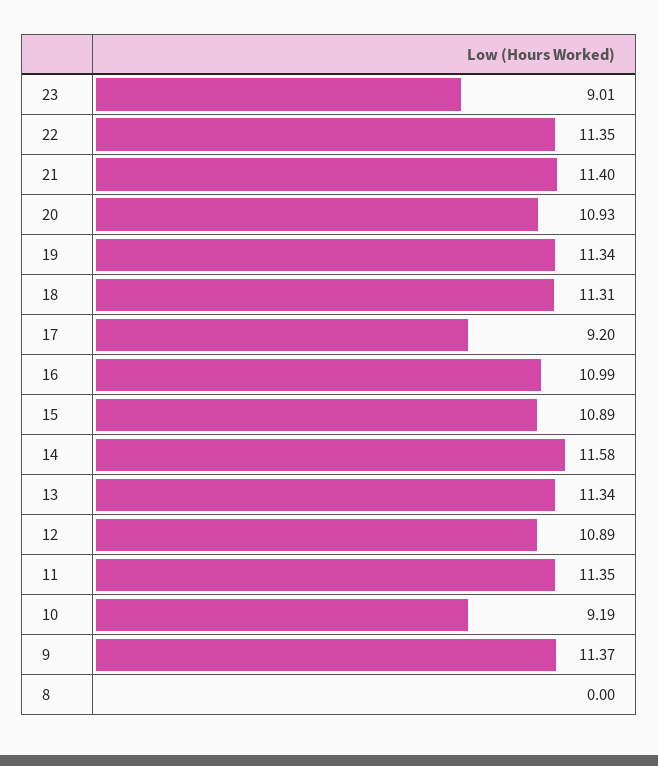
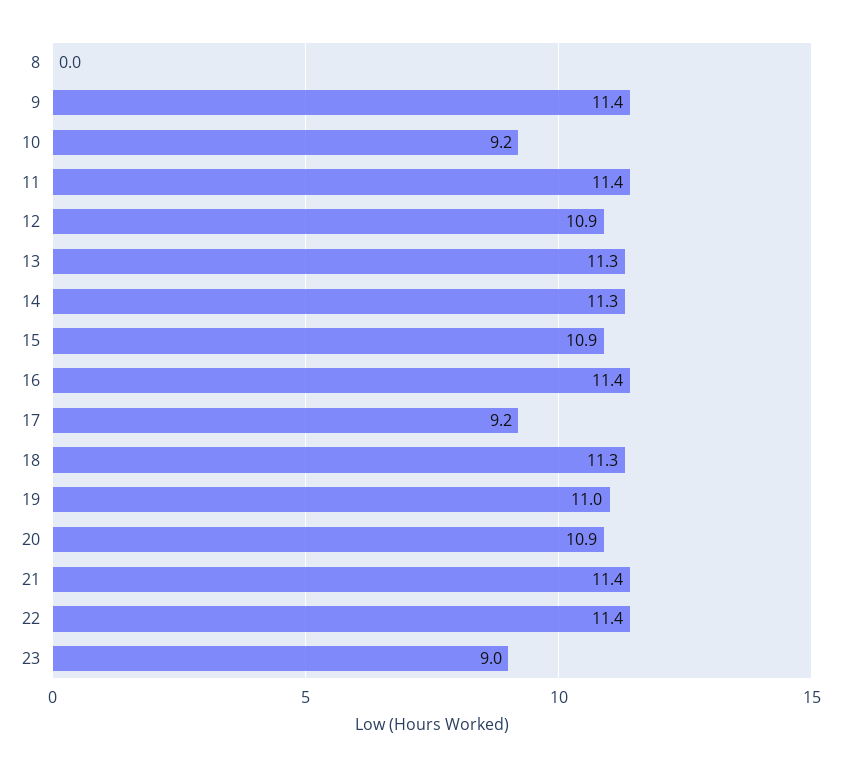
19: 11.34 -> 11
16: 10.99 -> 11.4
14: 11.58 -> 11.3

